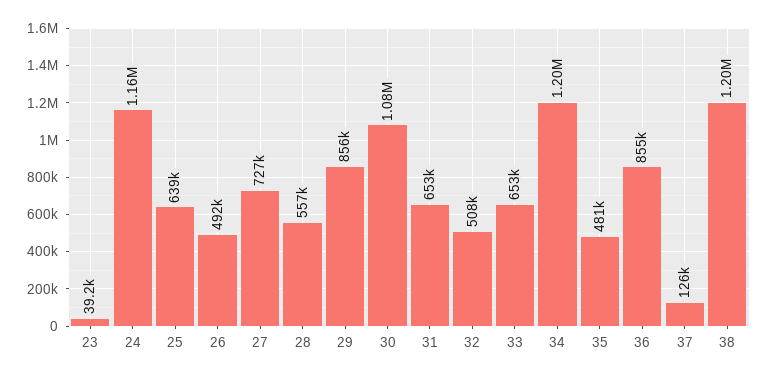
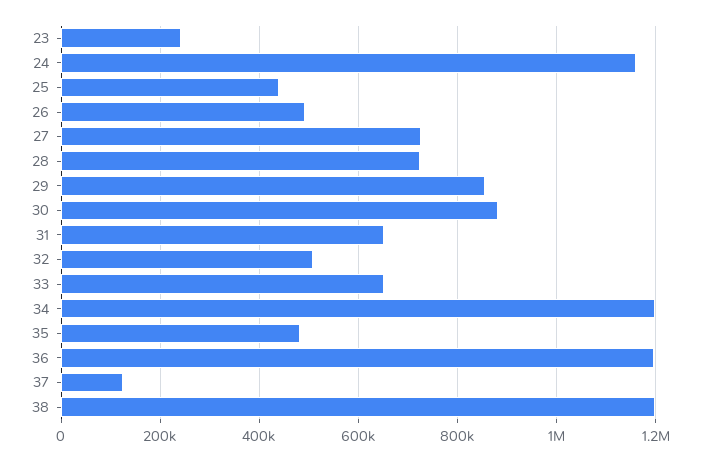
23: 39200 -> 240000
25: 639000 -> 440000
28: 557000 -> 720000
30: 1080000 -> 880000
36: 855000 -> 1200000

